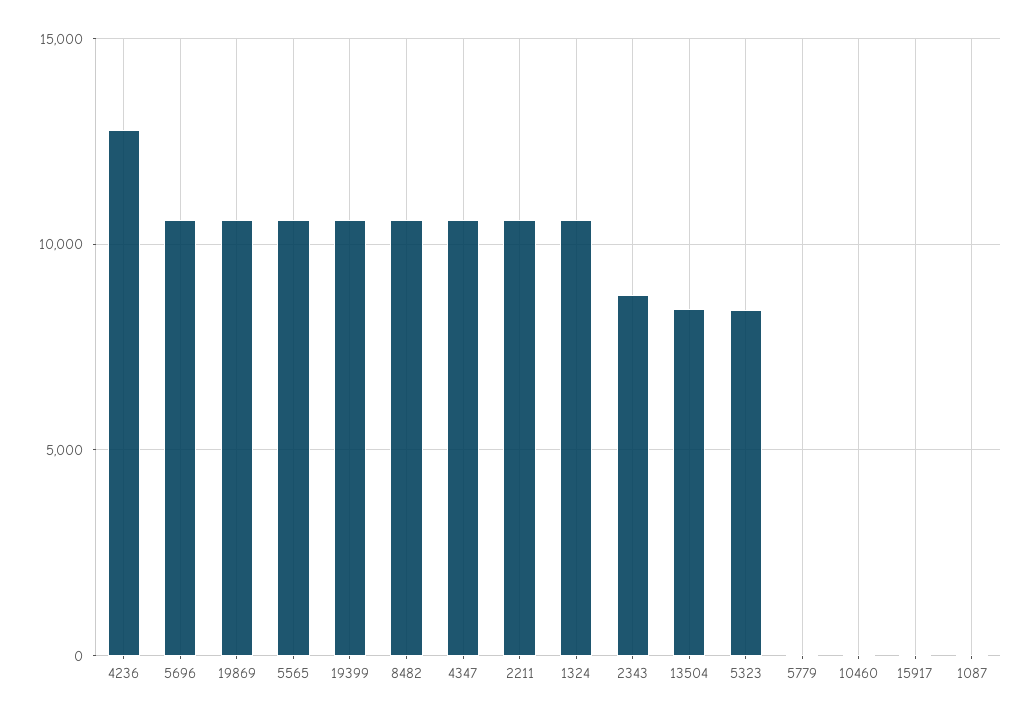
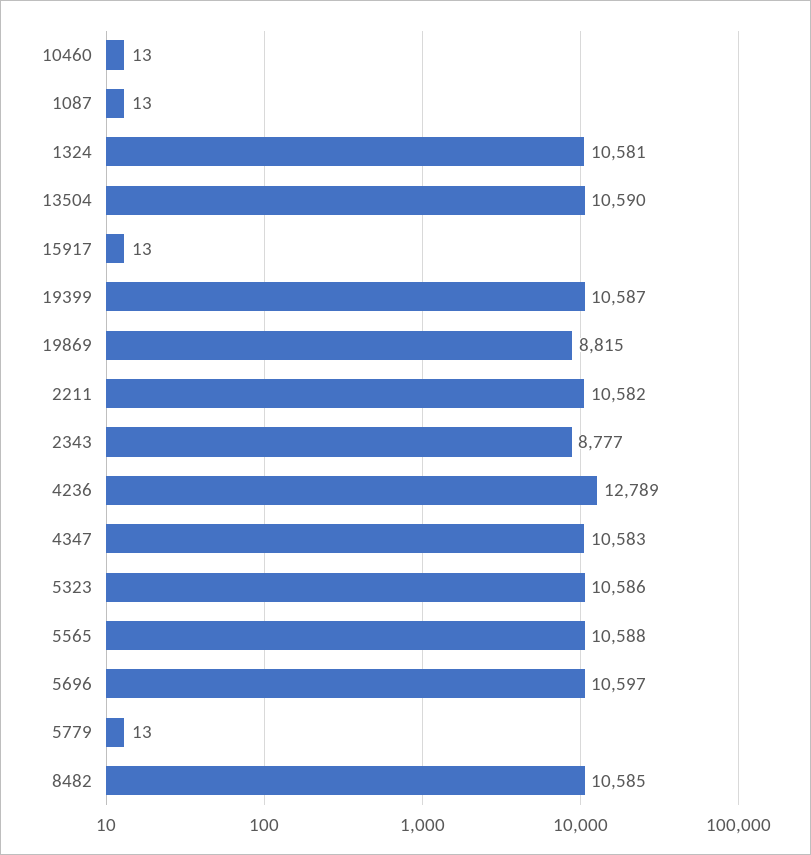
19869: 10500 -> 8815
13504: 8500 -> 10590
5323: 8500 -> 10586

